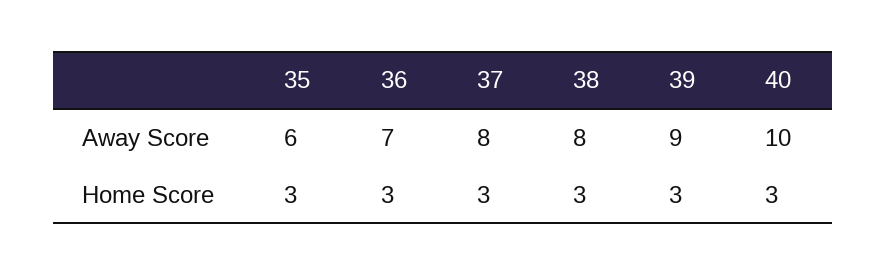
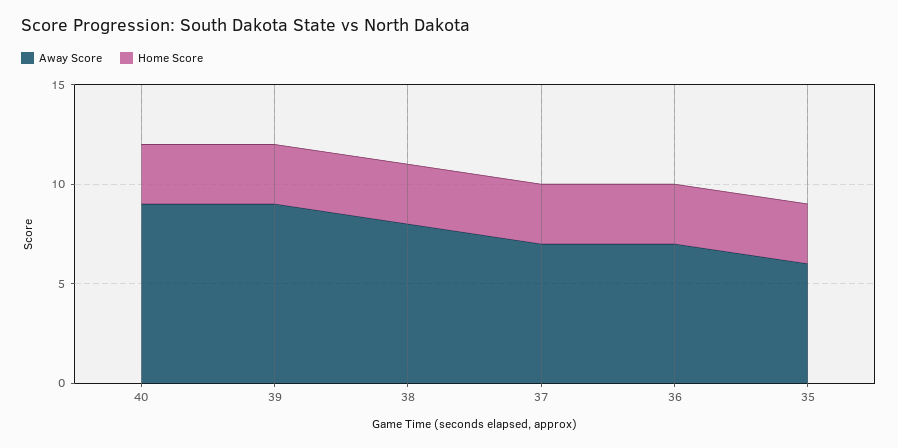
Away Score, 37: 8 -> 7
Away Score, 40: 10 -> 9

